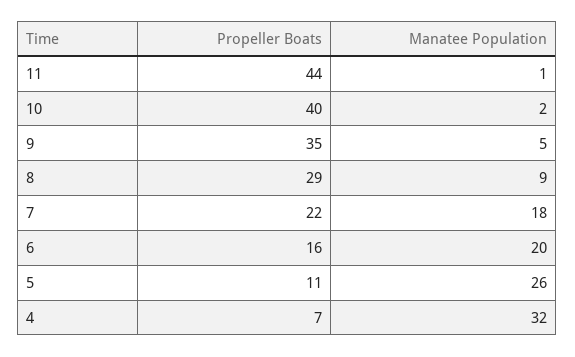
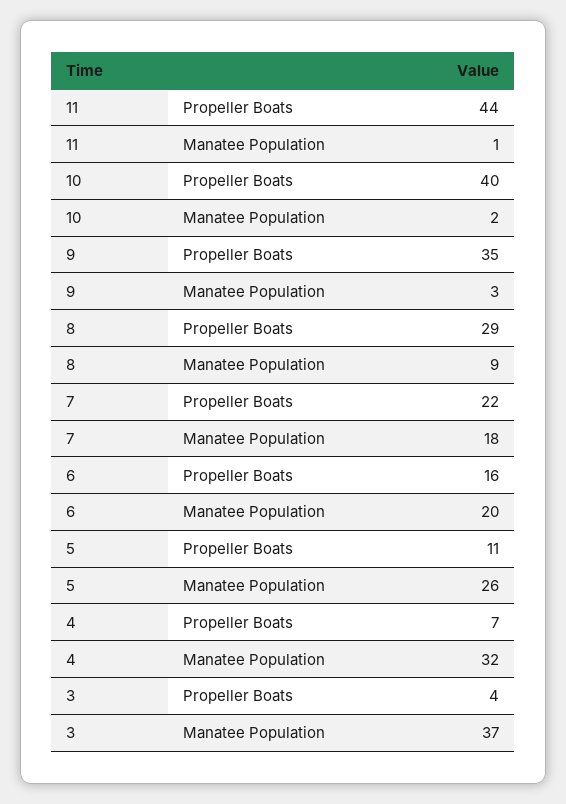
Manatee Population, 9: 5 -> 3
Propeller Boats, 3: none -> 4
Manatee Population, 3: none -> 37

